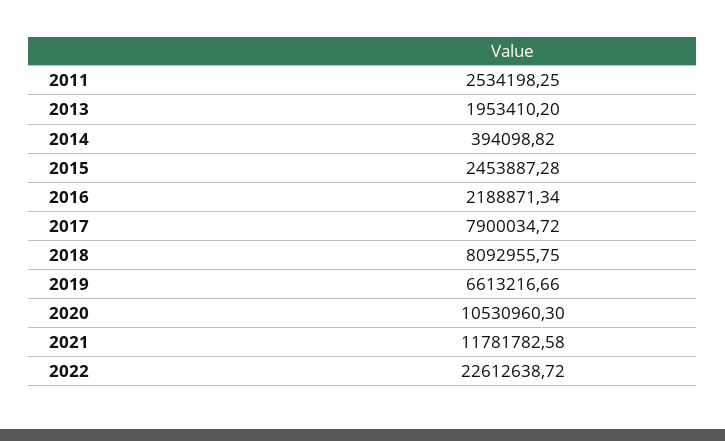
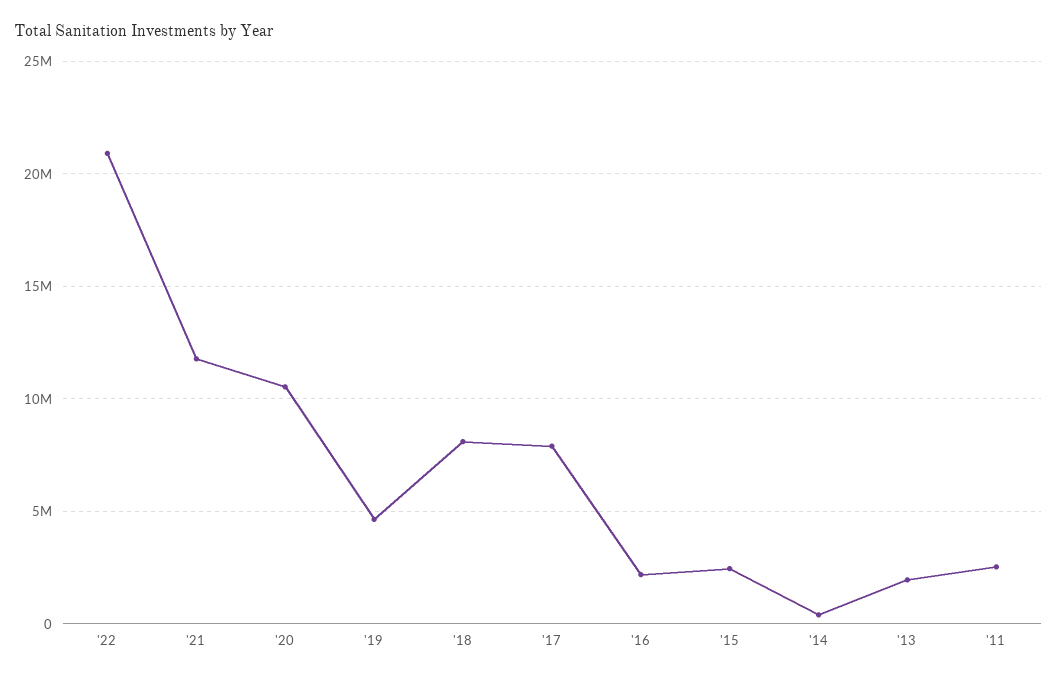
2019: 6613216.66 -> 4500000
2022: 22612638.72 -> 21000000

